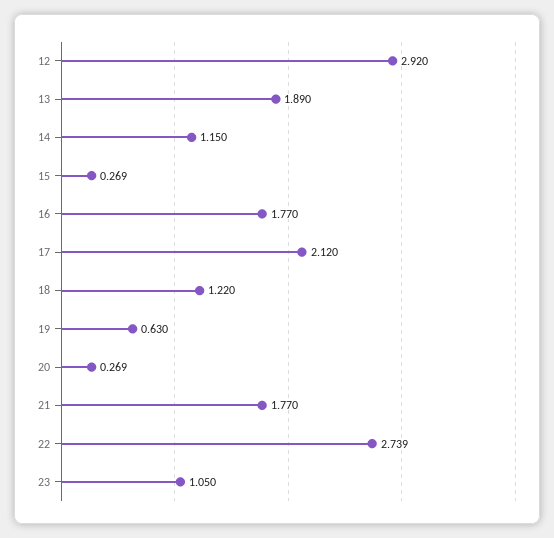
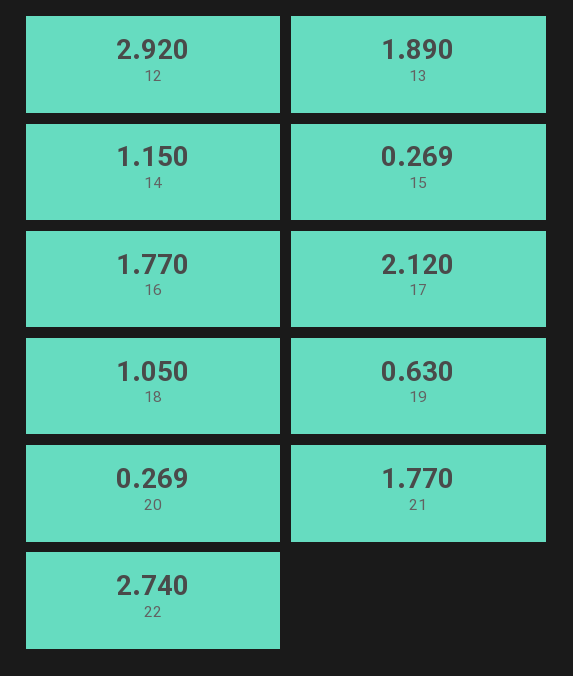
18: 1.22 -> 1.05
22: 2.739 -> 2.74
23: 1.05 -> none

